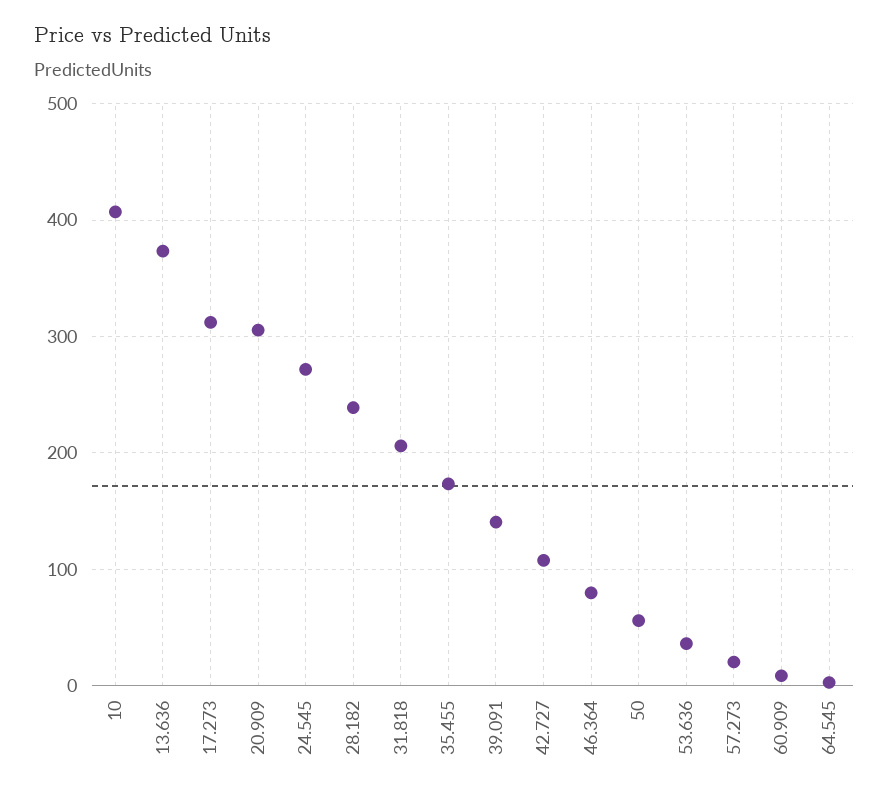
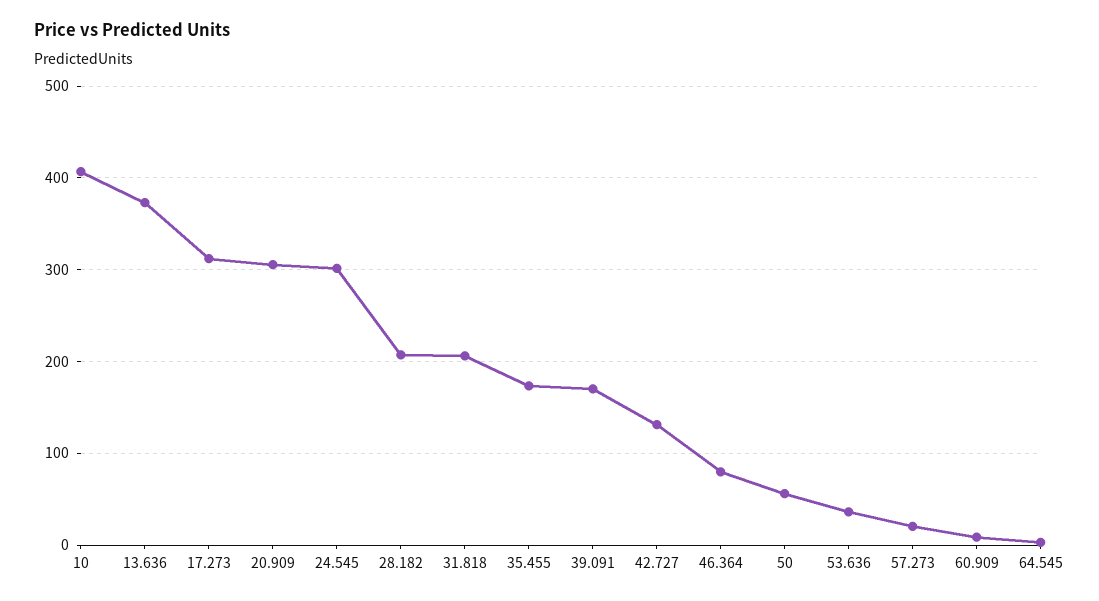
24.545: 270 -> 300
28.182: 240 -> 210
39.091: 140 -> 170
42.727: 110 -> 130

